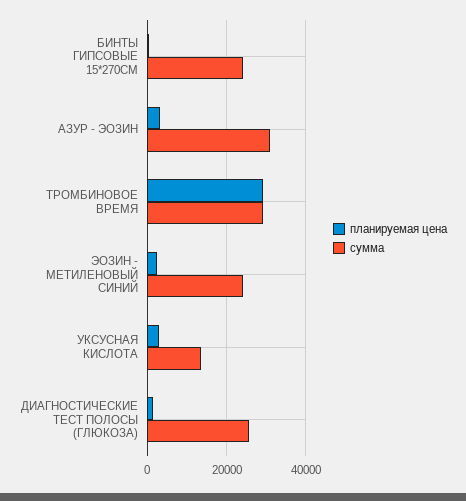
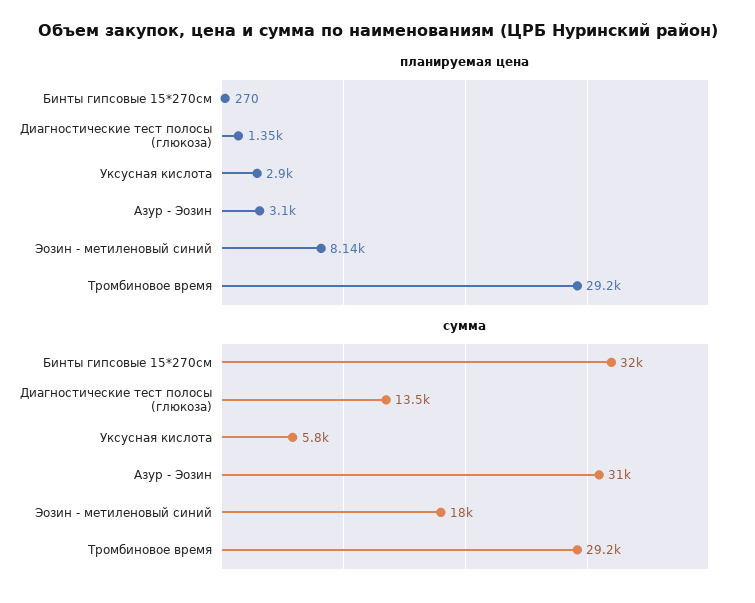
сумма, БИНТЫ ГИПСОВЫЕ 15*270СМ: 24000 -> 32000
планируемая цена, ЭОЗИН - МЕТИЛЕНОВЫЙ СИНИЙ: 2000 -> 8140
сумма, ЭОЗИН - МЕТИЛЕНОВЫЙ СИНИЙ: 24000 -> 18000
сумма, УКСУСНАЯ КИСЛОТА: 14000 -> 5800
сумма, ДИАГНОСТИЧЕСКИЕ ТЕСТ ПОЛОСЫ (ГЛЮКОЗА): 26000 -> 13500

